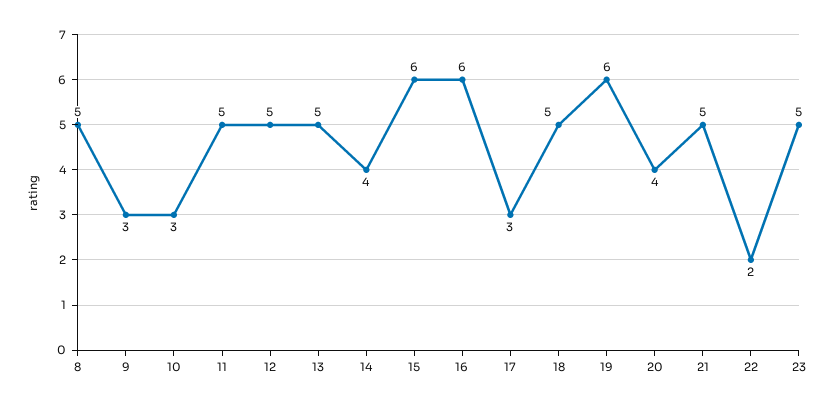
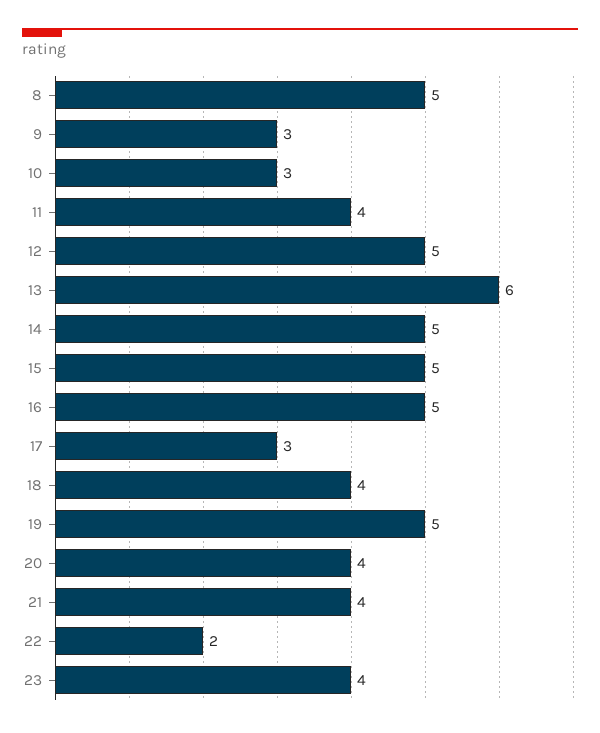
11: 5 -> 4
13: 5 -> 6
14: 4 -> 5
15: 6 -> 5
16: 6 -> 5
18: 5 -> 4
19: 6 -> 5
21: 5 -> 4
23: 5 -> 4

